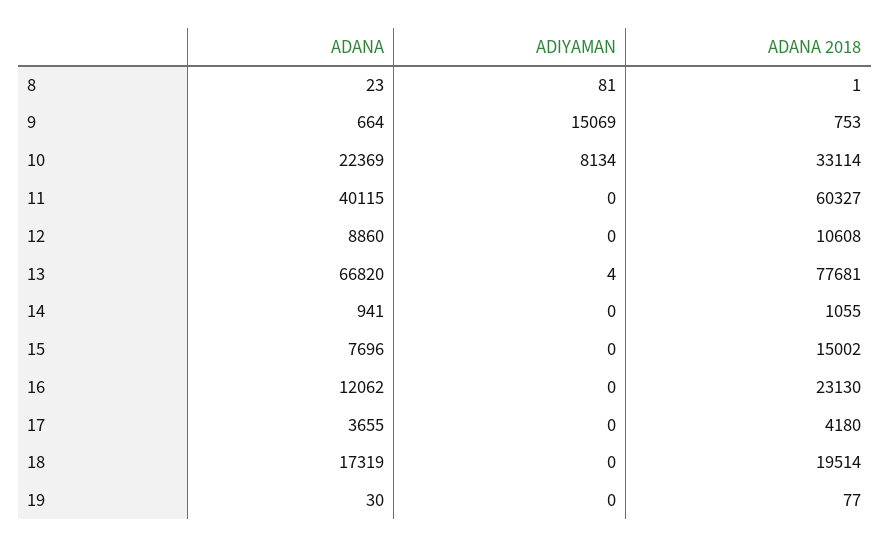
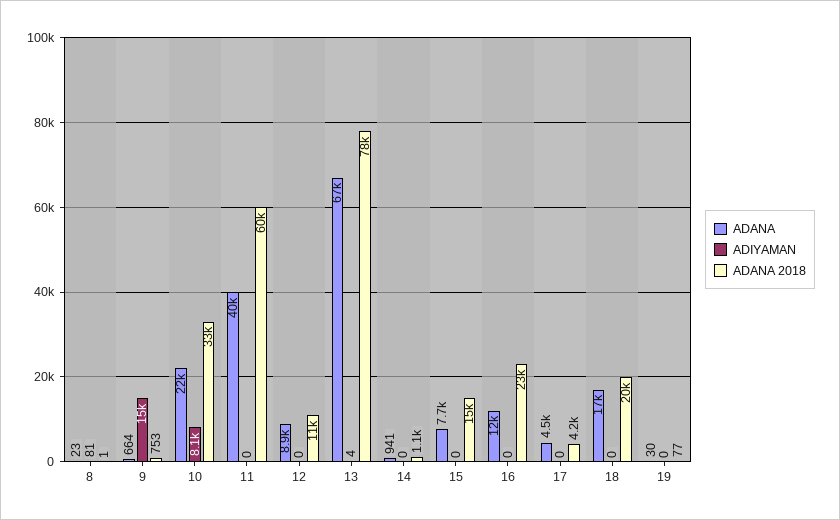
ADANA, 17: 3655 -> 4500

